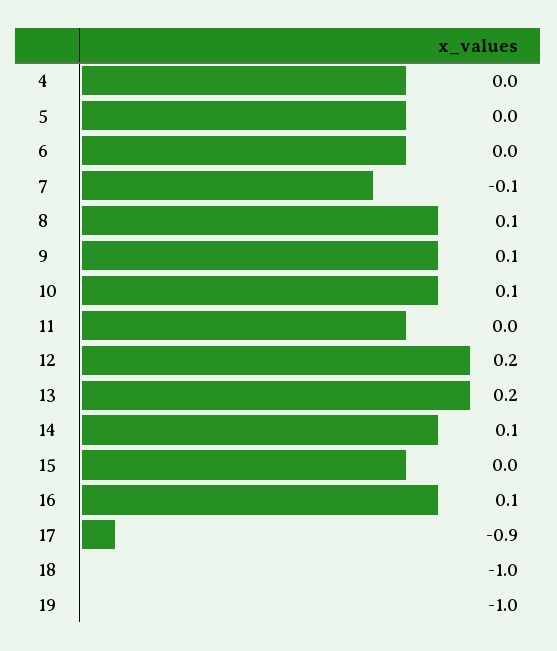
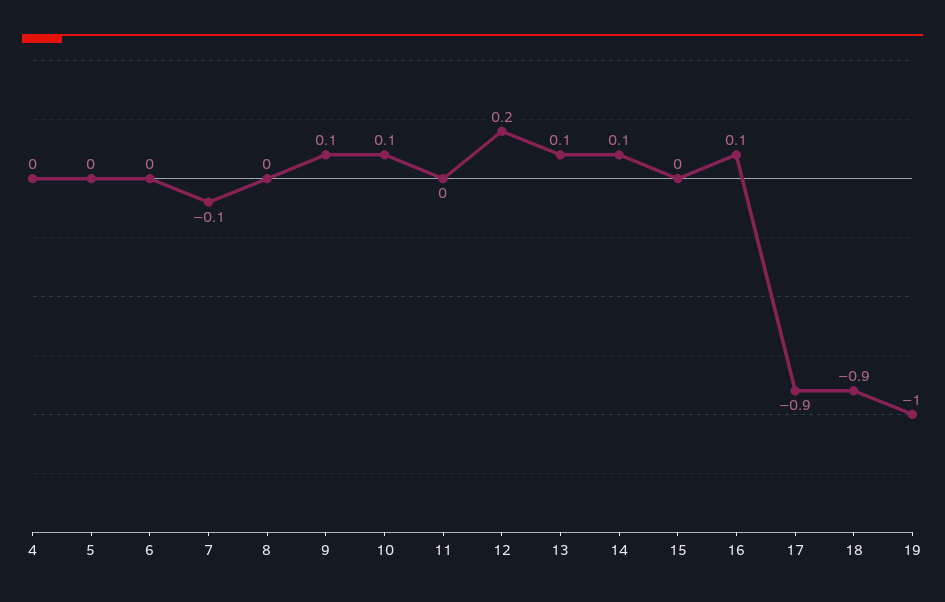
8: 0.1 -> 0
13: 0.2 -> 0.1
18: -1 -> -0.9

